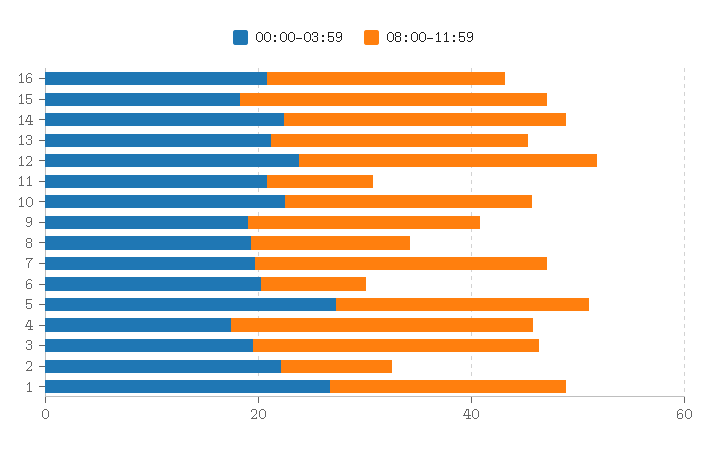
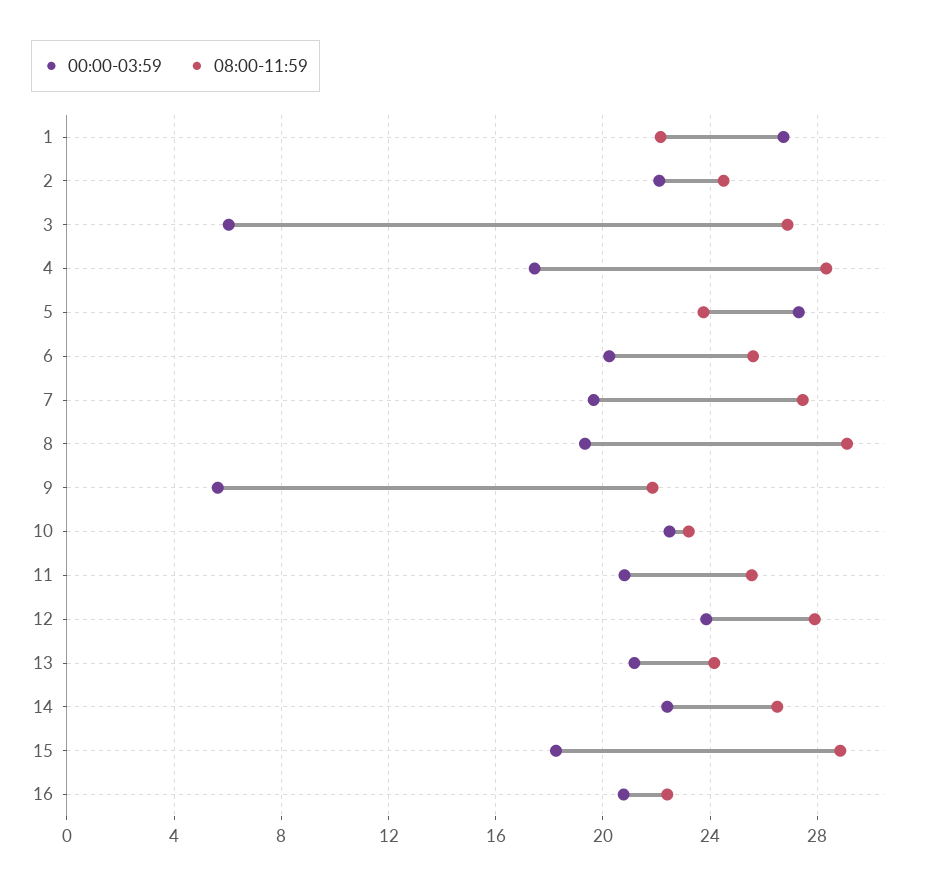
08:00-11:59, 11: 10 -> 25.5
00:00-03:59, 9: 20 -> 5.5
08:00-11:59, 8: 15 -> 29
08:00-11:59, 6: 10 -> 25.5
00:00-03:59, 3: 20 -> 6
08:00-11:59, 2: 10 -> 24.5

